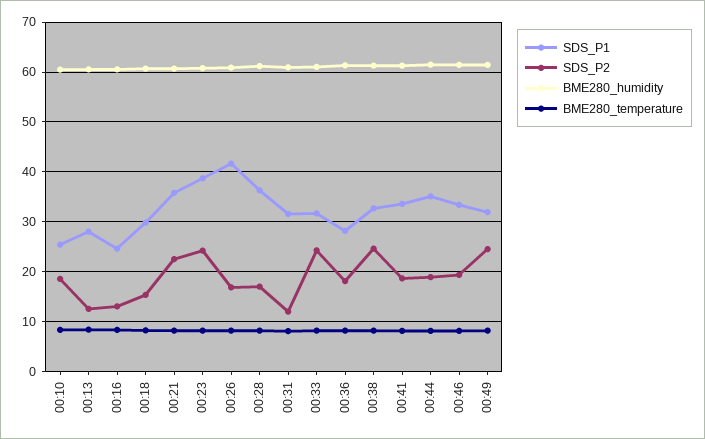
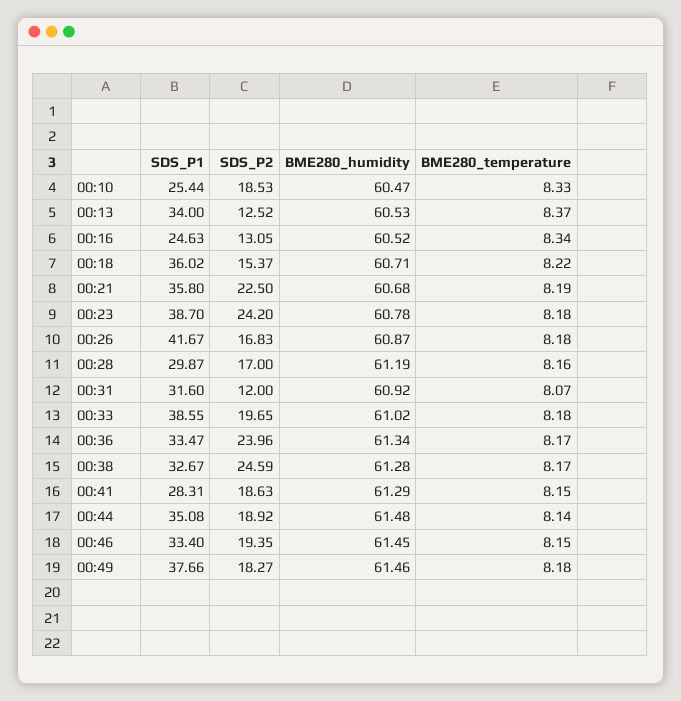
SDS_P1, 00:13: 28 -> 34
SDS_P1, 00:18: 30 -> 36.02
SDS_P1, 00:28: 36 -> 29.87
SDS_P1, 00:33: 32 -> 38.55
SDS_P2, 00:33: 24 -> 19.65
SDS_P1, 00:36: 28 -> 33.47
SDS_P2, 00:36: 18 -> 23.96
SDS_P1, 00:41: 34 -> 28.31
SDS_P1, 00:49: 32 -> 37.66
SDS_P2, 00:49: 24 -> 18.27

